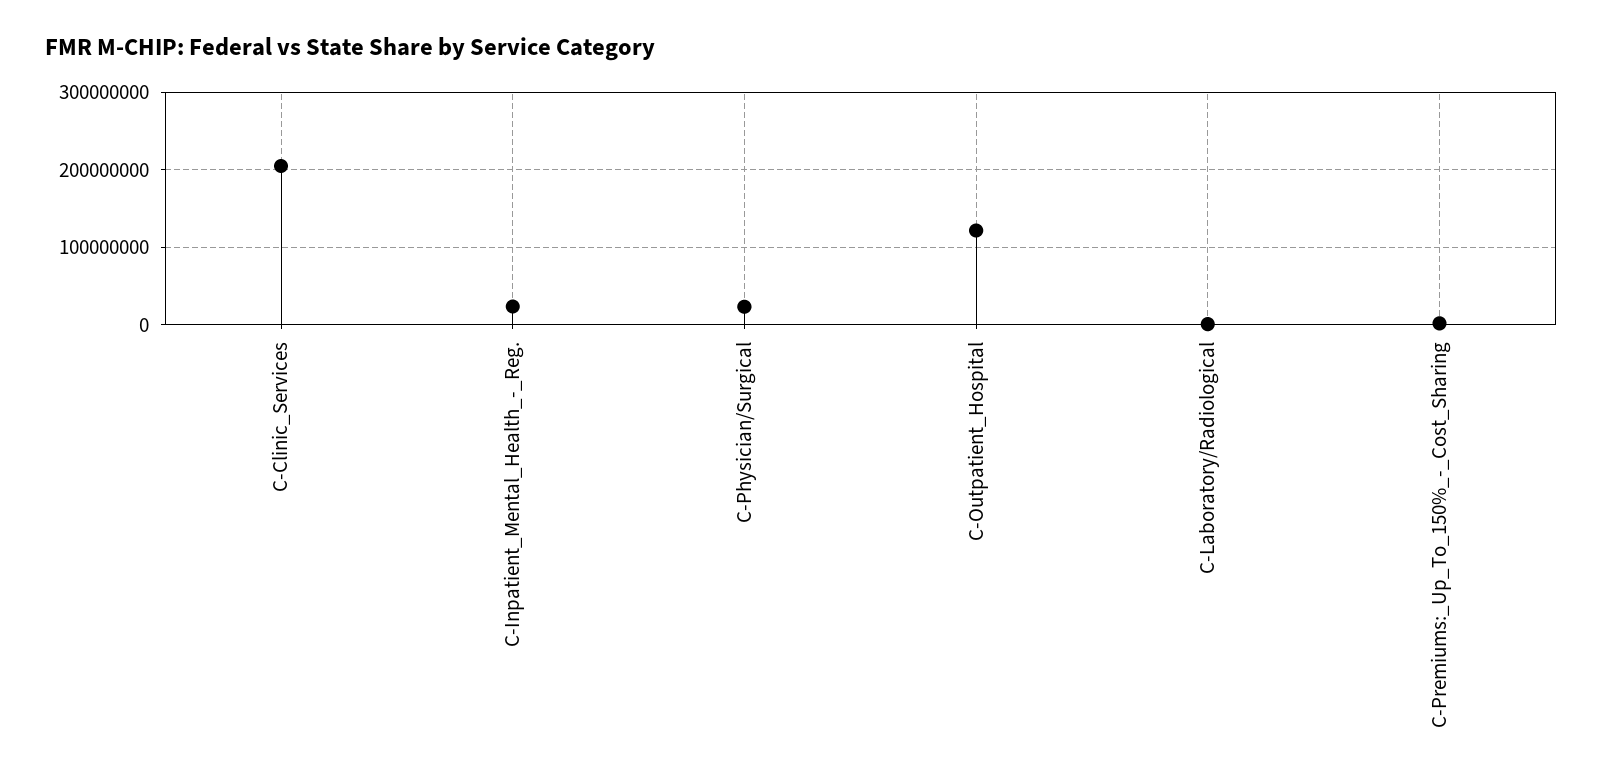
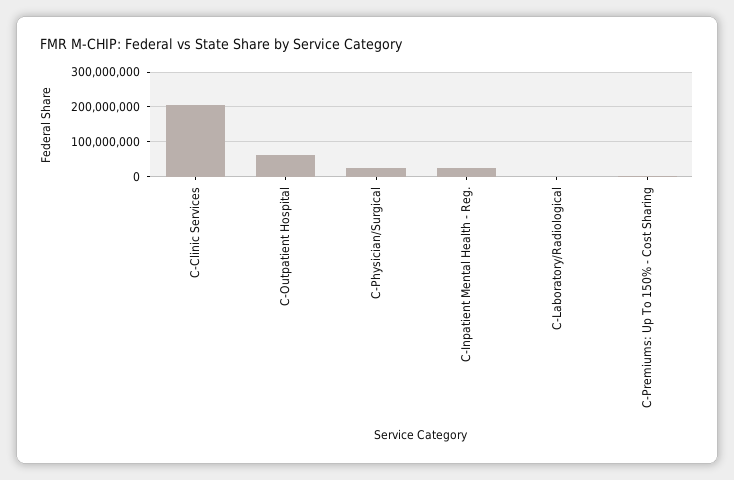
C-Outpatient_Hospital: 120000000 -> 60000000

